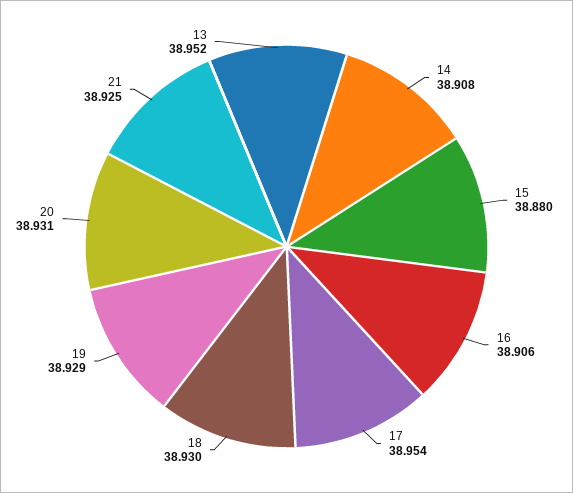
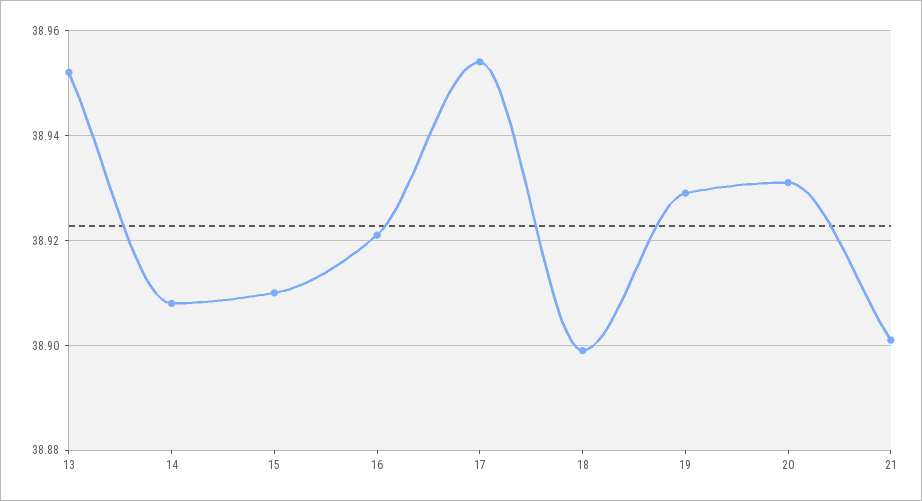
15: 38.88 -> 38.91
16: 38.906 -> 38.92
18: 38.93 -> 38.9
21: 38.925 -> 38.9

